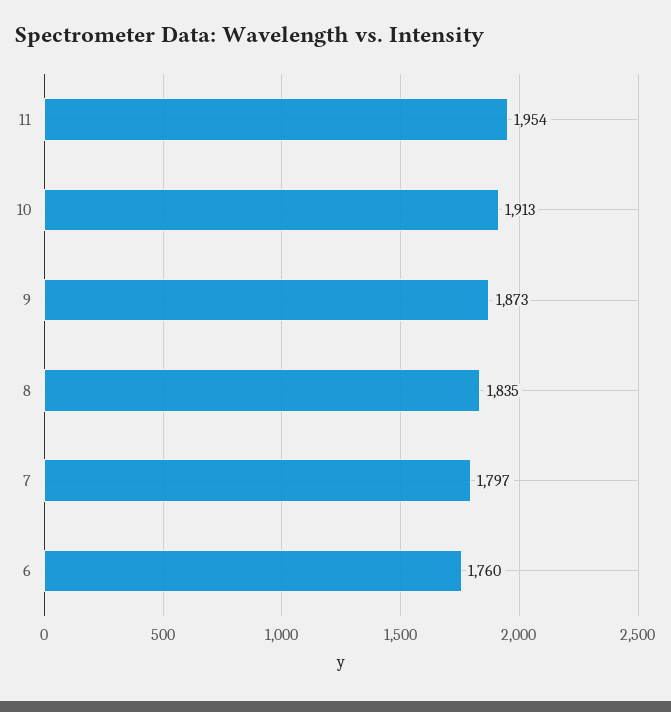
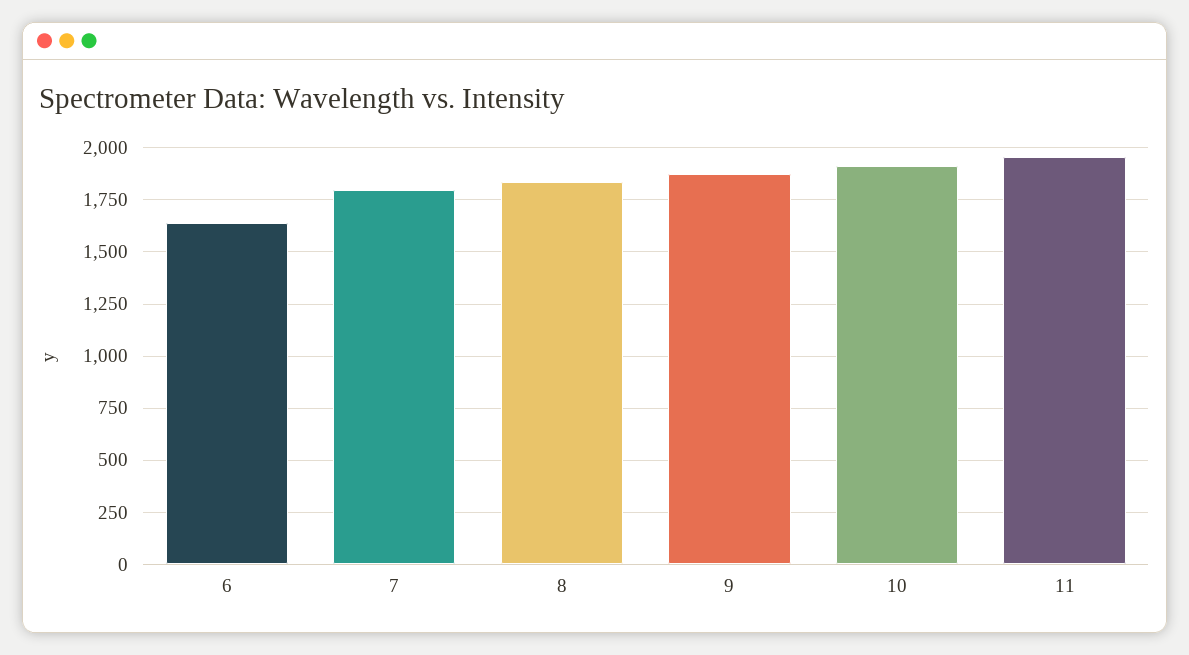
6: 1760 -> 1650

